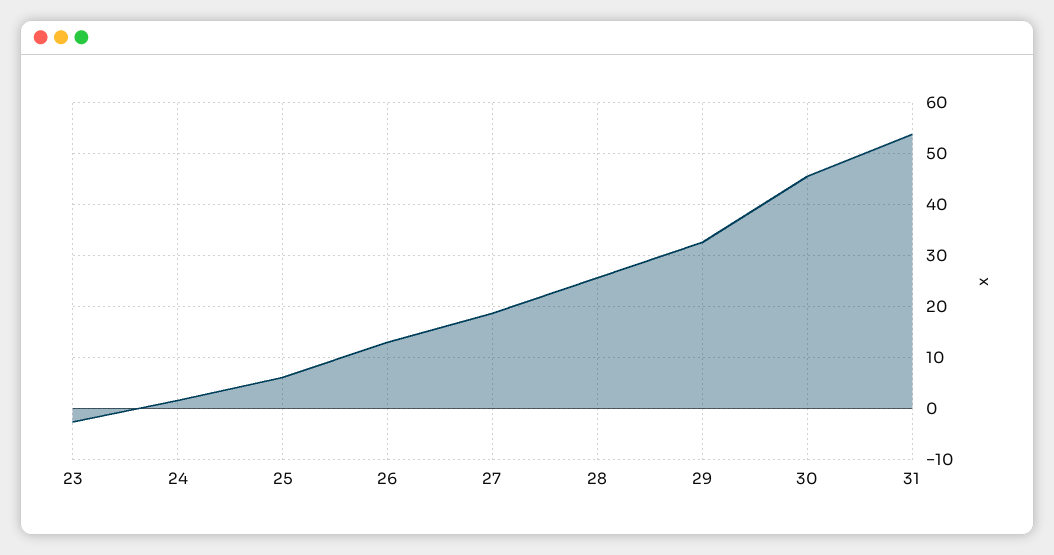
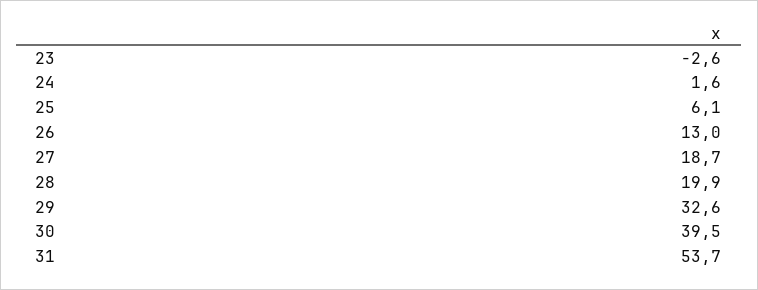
28: 26 -> 19.9
30: 46 -> 39.5

